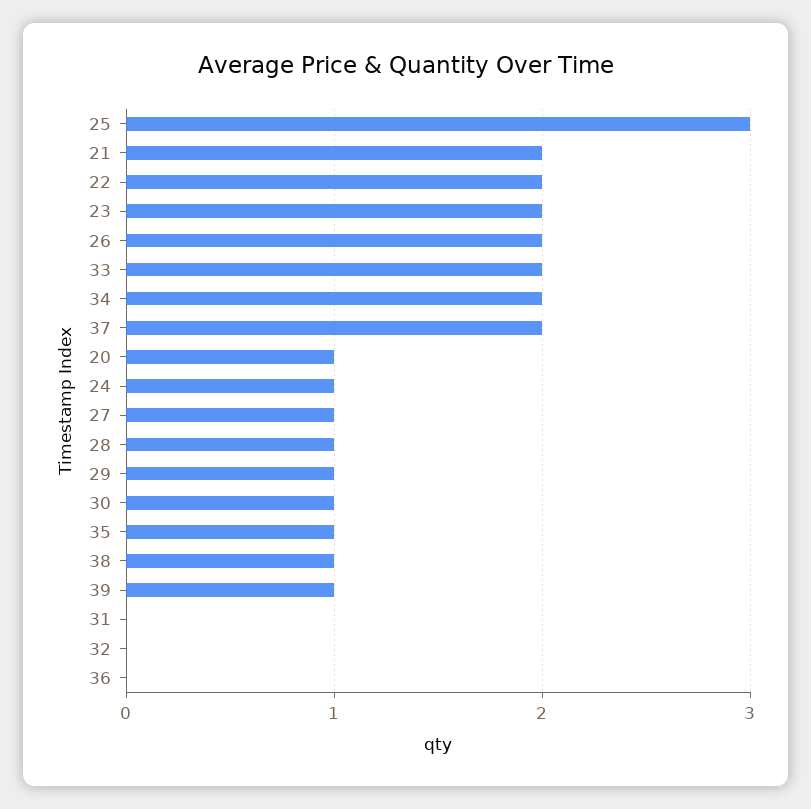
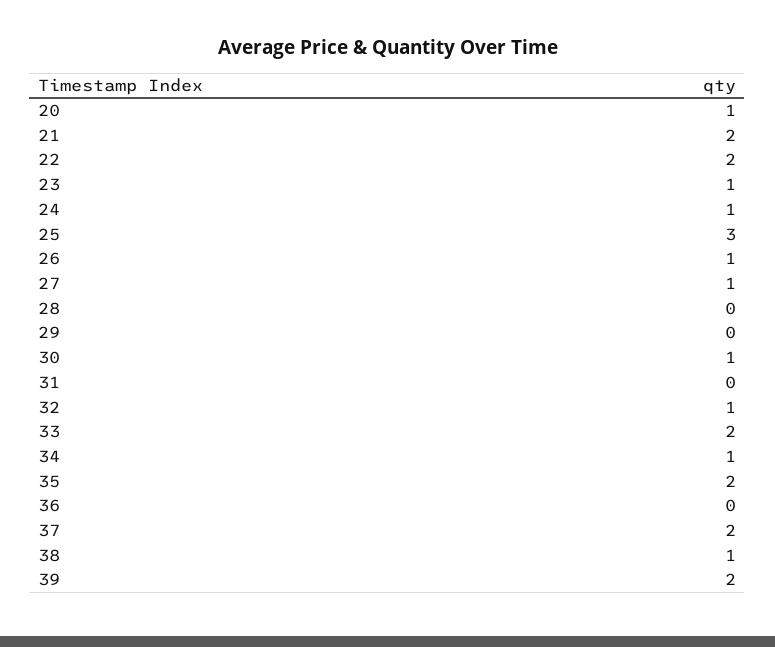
23: 2 -> 1
26: 2 -> 1
34: 2 -> 1
28: 1 -> 0
29: 1 -> 0
35: 1 -> 2
39: 1 -> 2
32: 0 -> 1

